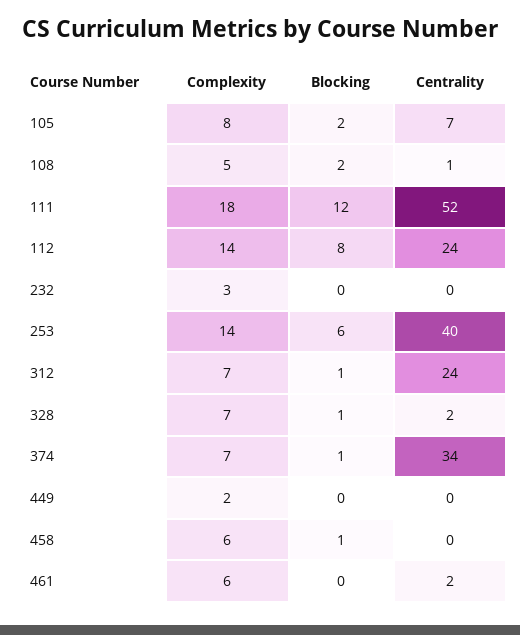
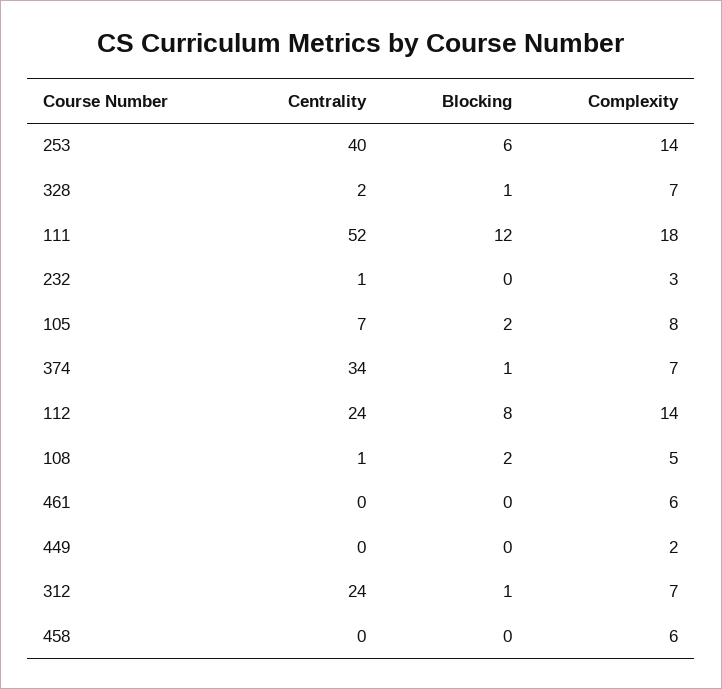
Centrality, 232: 0 -> 1
Blocking, 458: 1 -> 0
Centrality, 461: 2 -> 0

